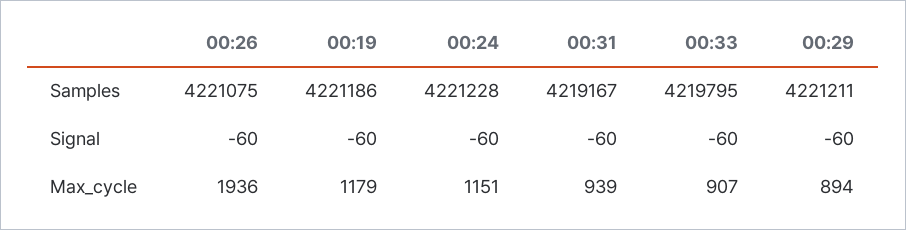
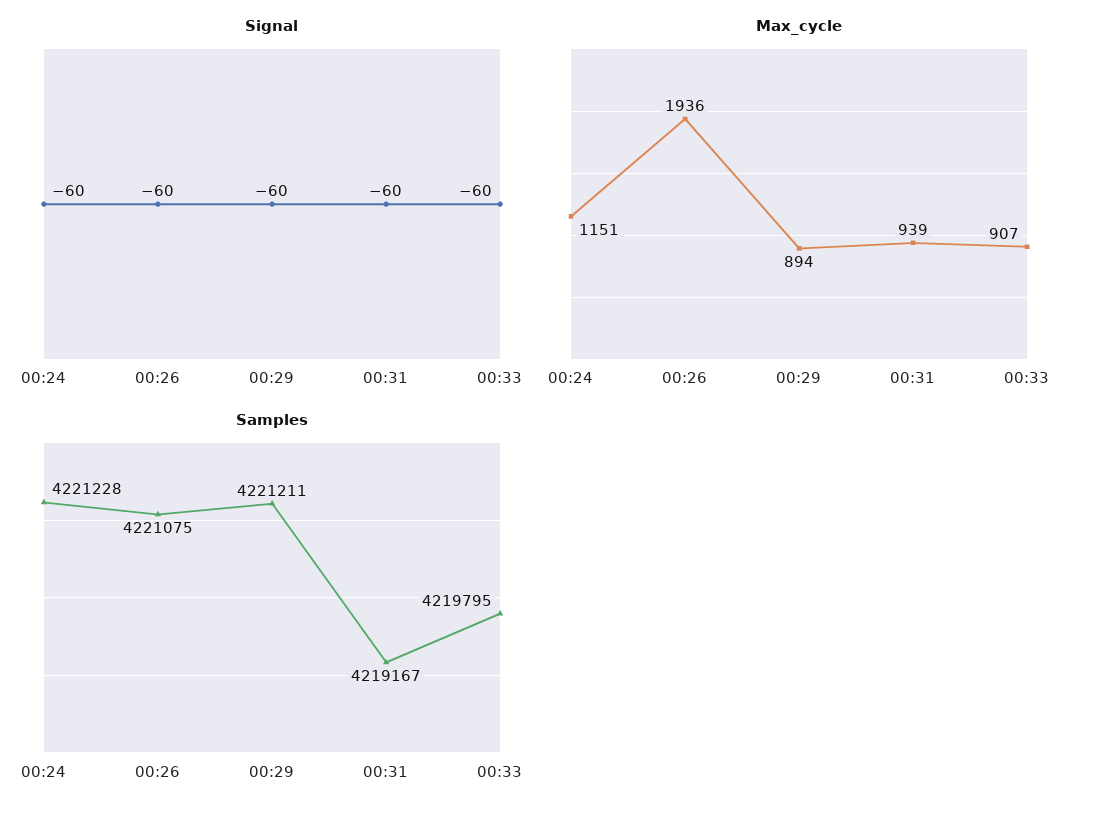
Samples, 00:19: 4221186 -> none
Signal, 00:19: -60 -> none
Max_cycle, 00:19: 1179 -> none

